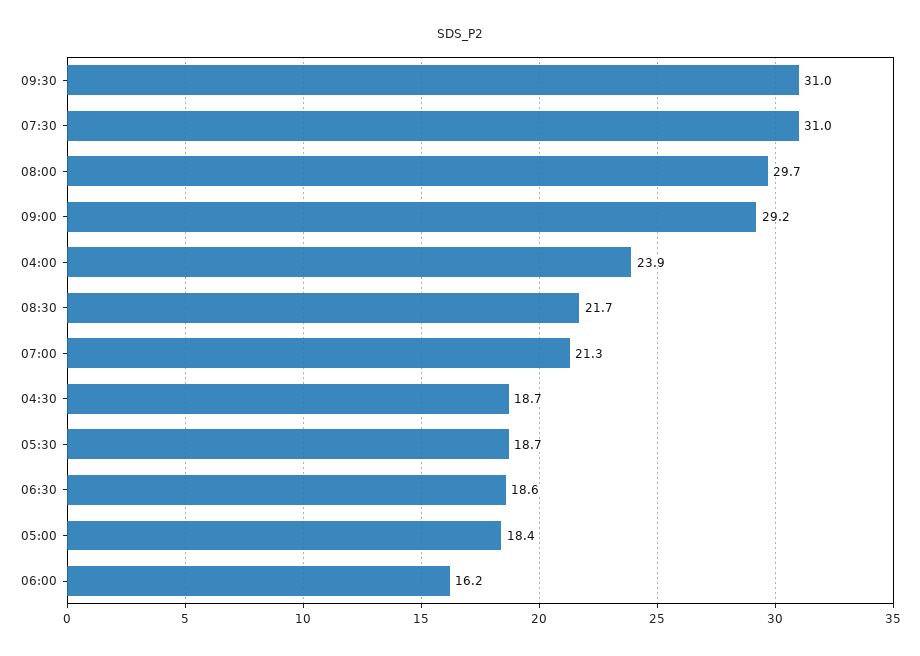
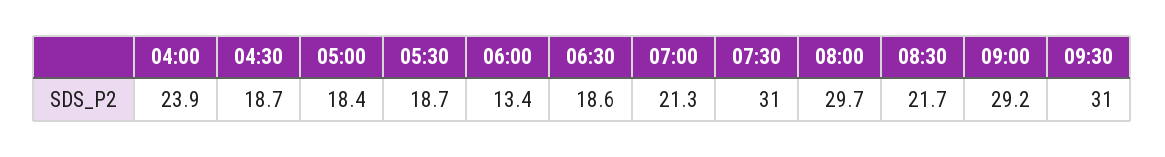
06:00: 16.2 -> 13.4

